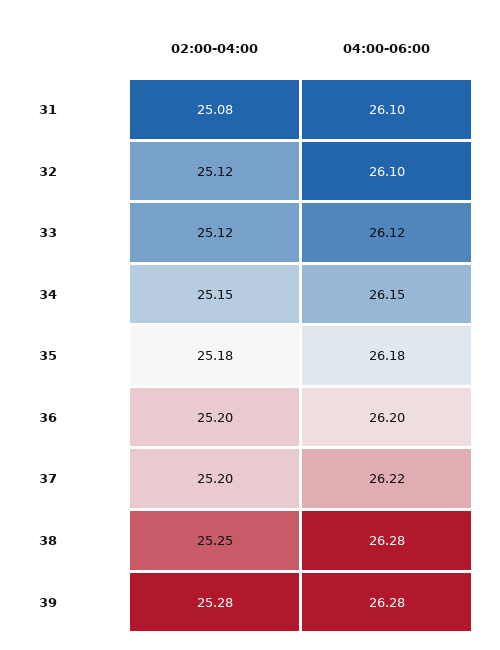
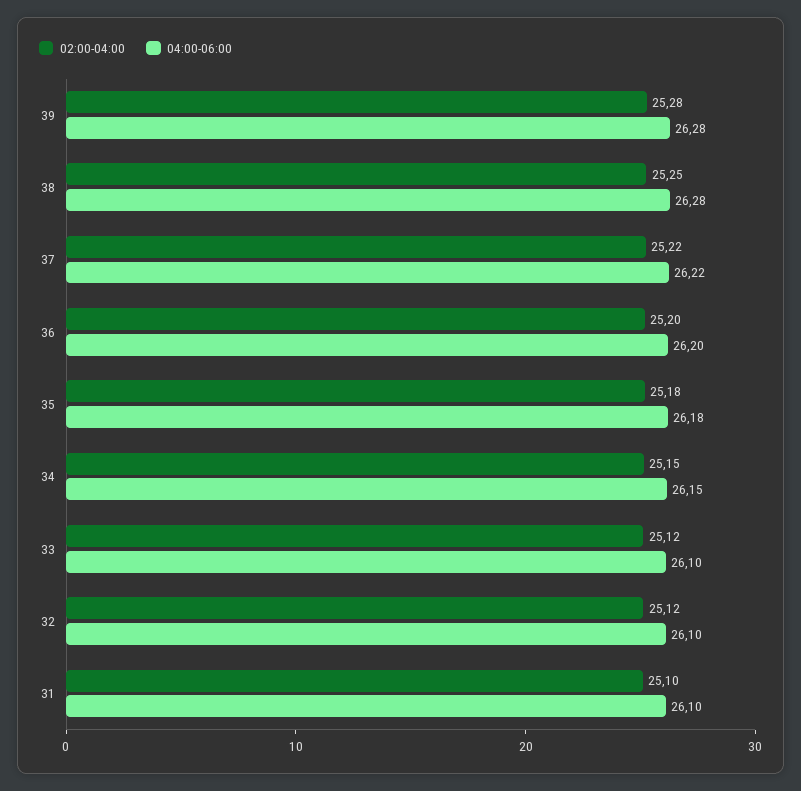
02:00-04:00, 31: 25.08 -> 25.1
04:00-06:00, 33: 26.12 -> 26.1
02:00-04:00, 37: 25.2 -> 25.22

